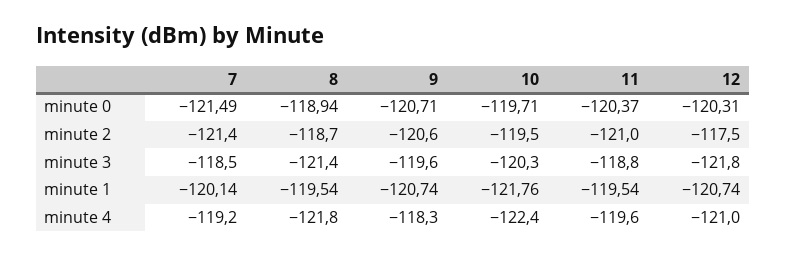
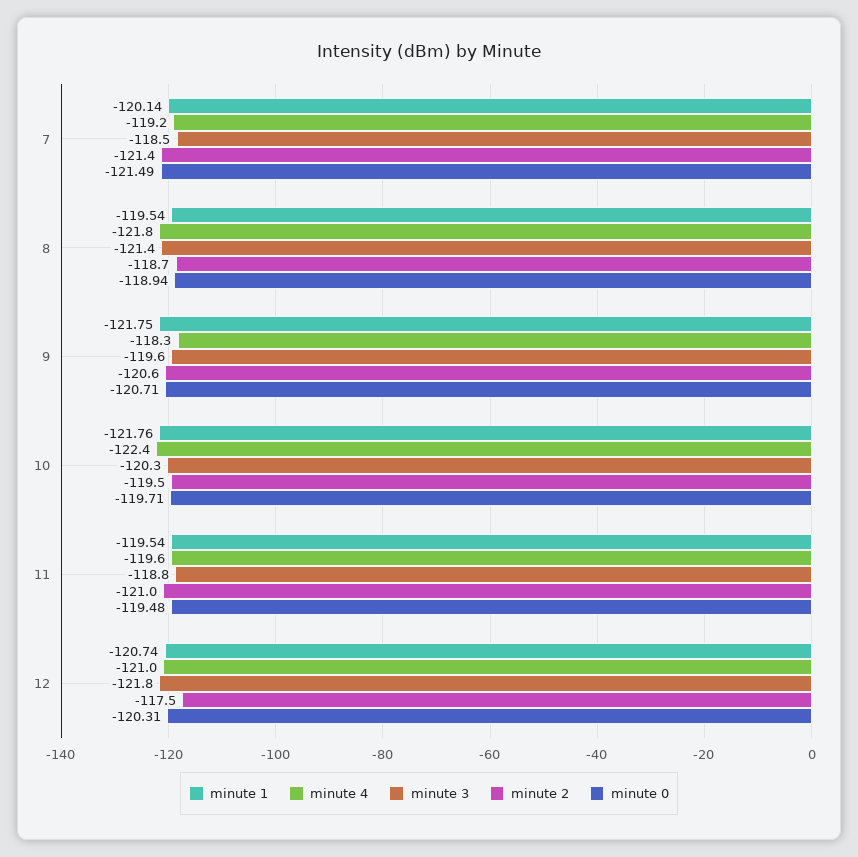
minute 0, 11: -120.37 -> -119.48
minute 1, 9: -120.74 -> -121.75

